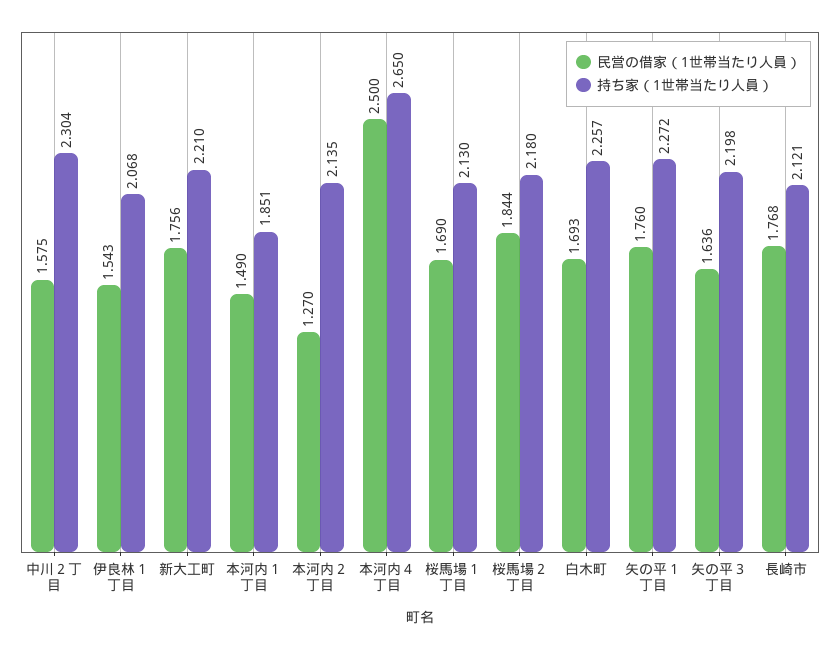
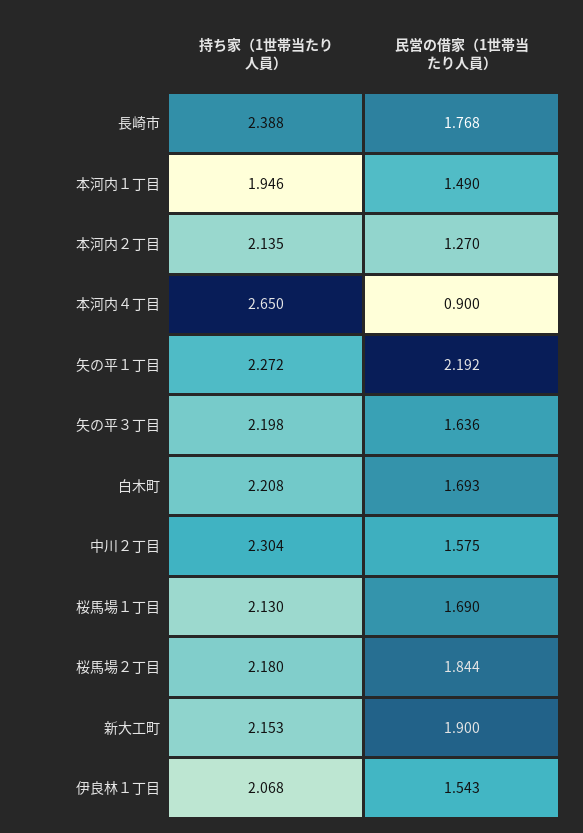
民営の借家（1世帯当たり人員）, 新大工町: 1.756 -> 1.9
持ち家（1世帯当たり人員）, 新大工町: 2.21 -> 2.153
持ち家（1世帯当たり人員）, 本河内１丁目: 1.851 -> 1.946
民営の借家（1世帯当たり人員）, 本河内４丁目: 2.5 -> 0.9
持ち家（1世帯当たり人員）, 白木町: 2.257 -> 2.208
民営の借家（1世帯当たり人員）, 矢の平１丁目: 1.76 -> 2.192
持ち家（1世帯当たり人員）, 長崎市: 2.121 -> 2.388

